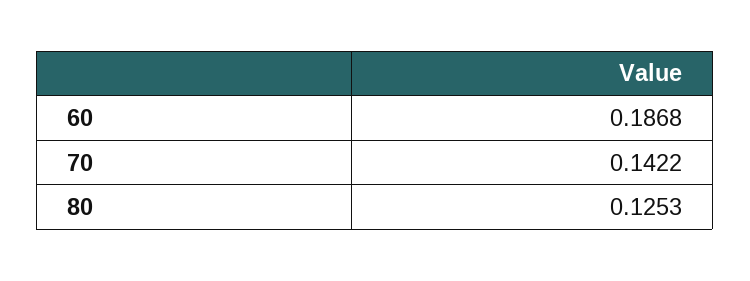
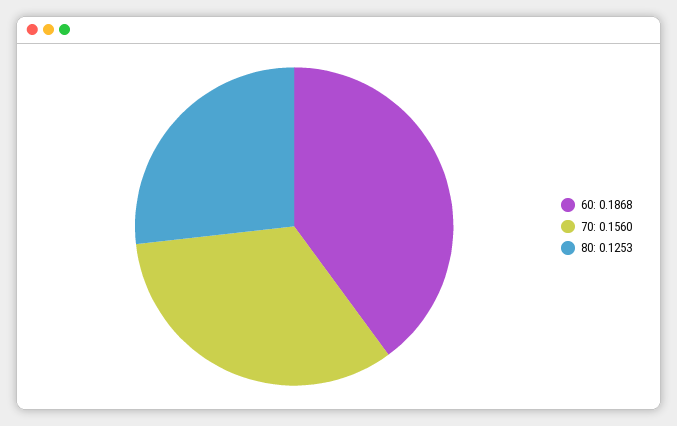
70: 0.1422 -> 0.156

